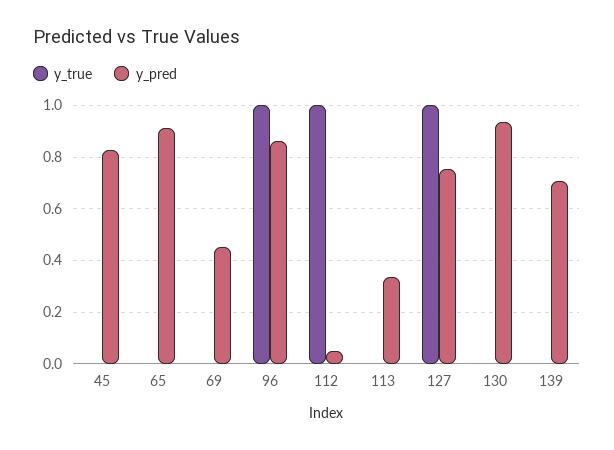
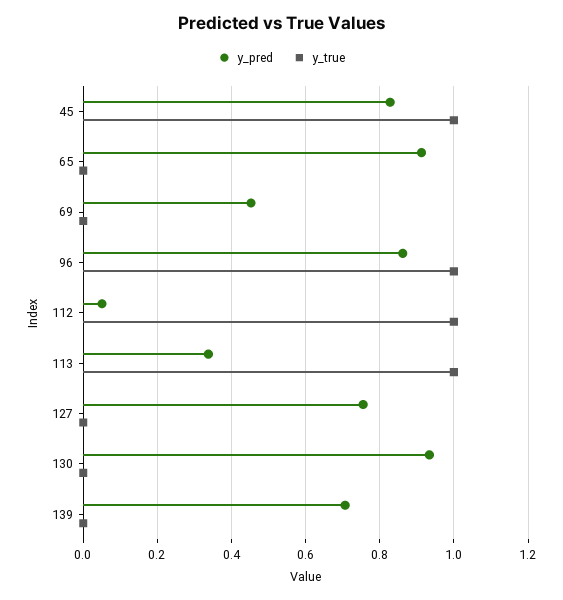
y_true, 45: 0 -> 1
y_true, 113: 0 -> 1
y_true, 127: 1 -> 0

